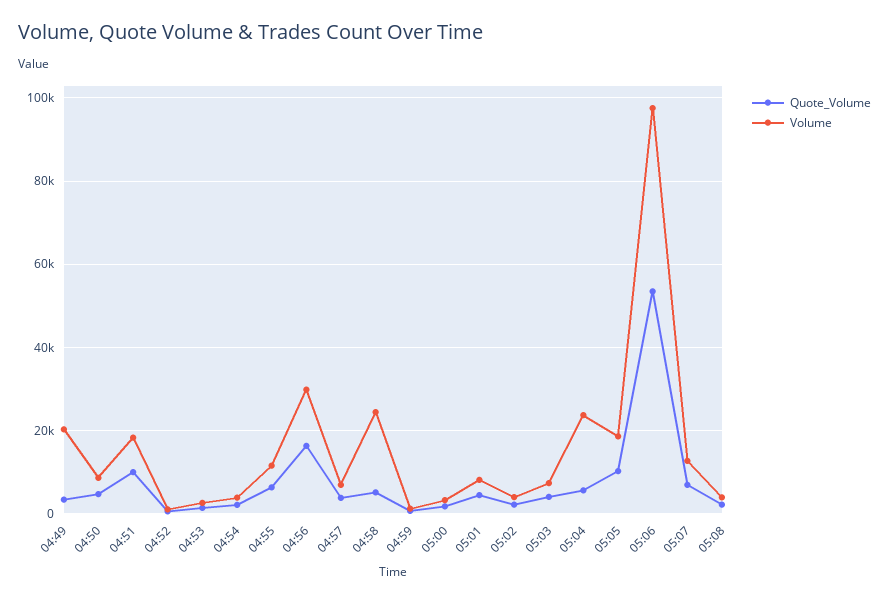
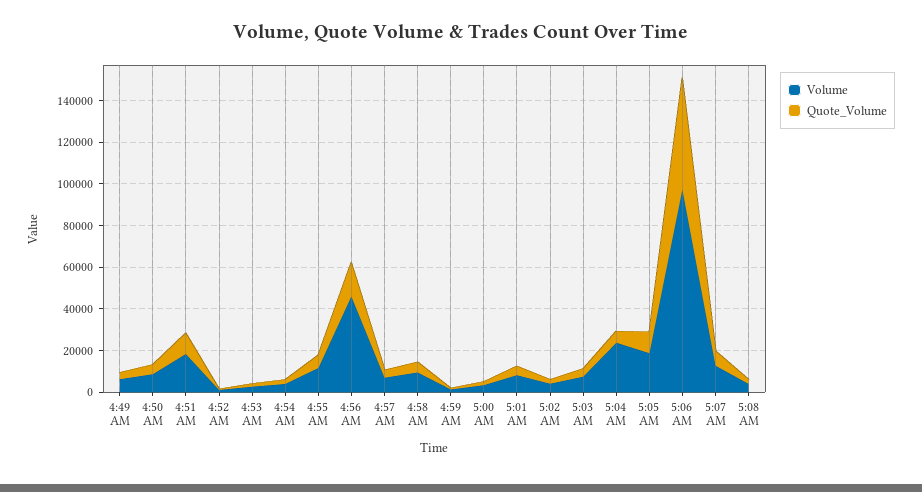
Volume, 04:49: 20000 -> 5000
Volume, 04:56: 30000 -> 45000
Volume, 04:58: 24000 -> 10000

